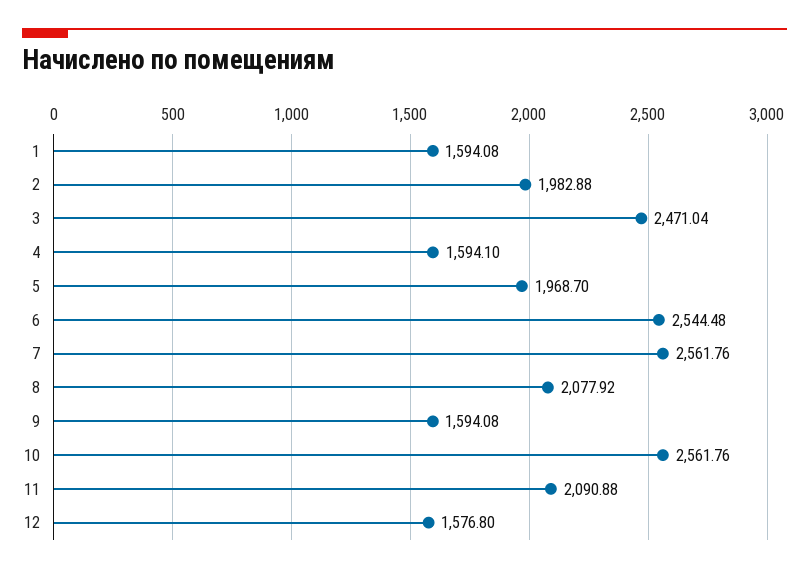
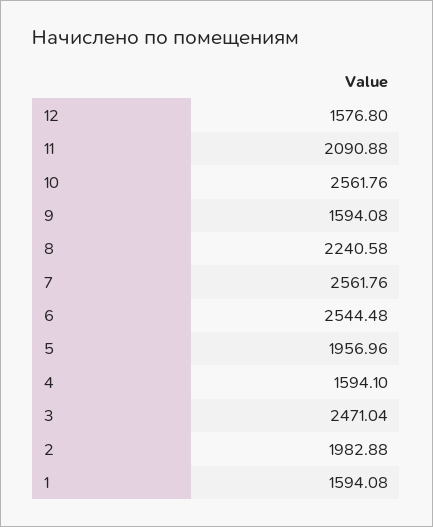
5: 1968.7 -> 1956.96
8: 2077.92 -> 2240.58

